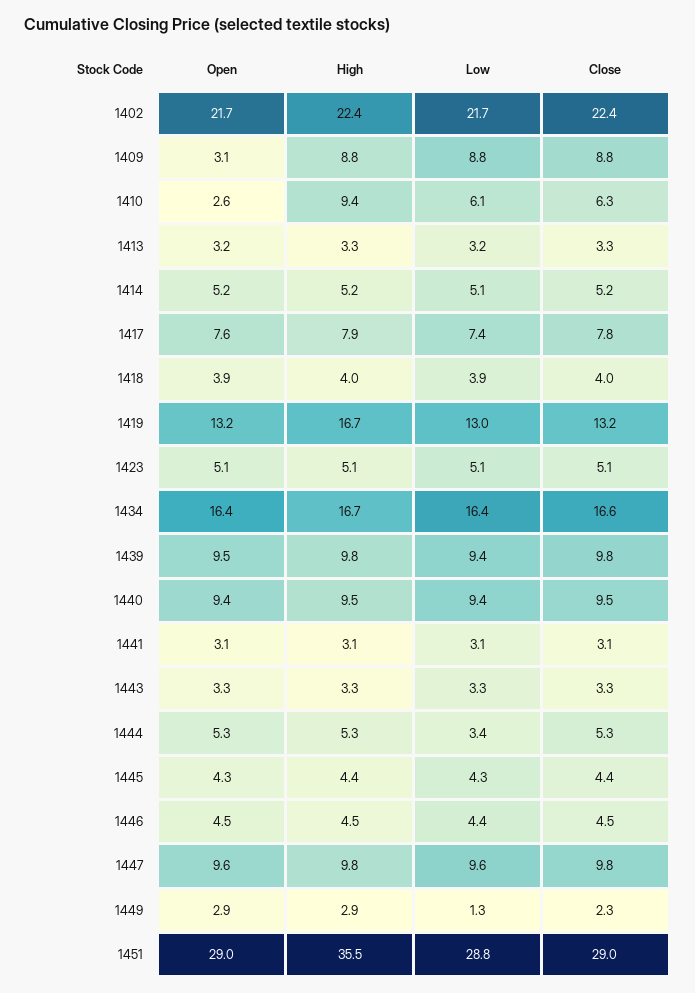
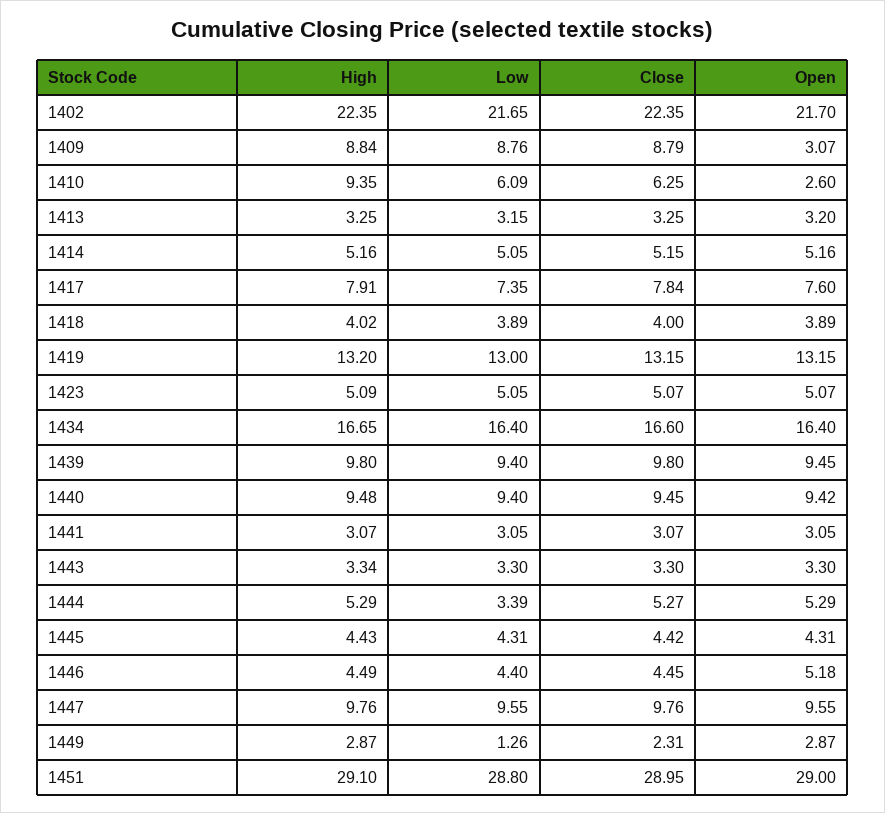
High, 1419: 16.7 -> 13.2
Open, 1446: 4.5 -> 5.18
High, 1451: 35.5 -> 29.1

